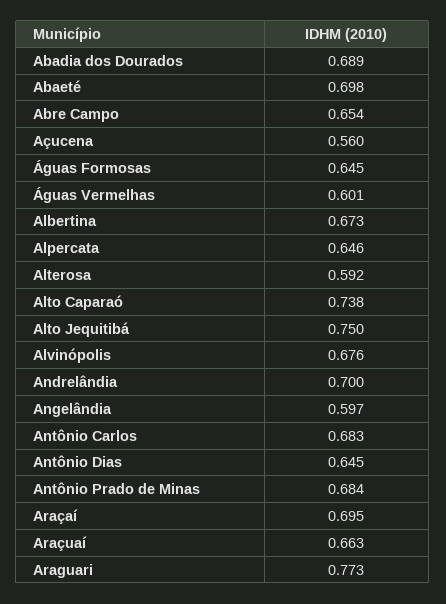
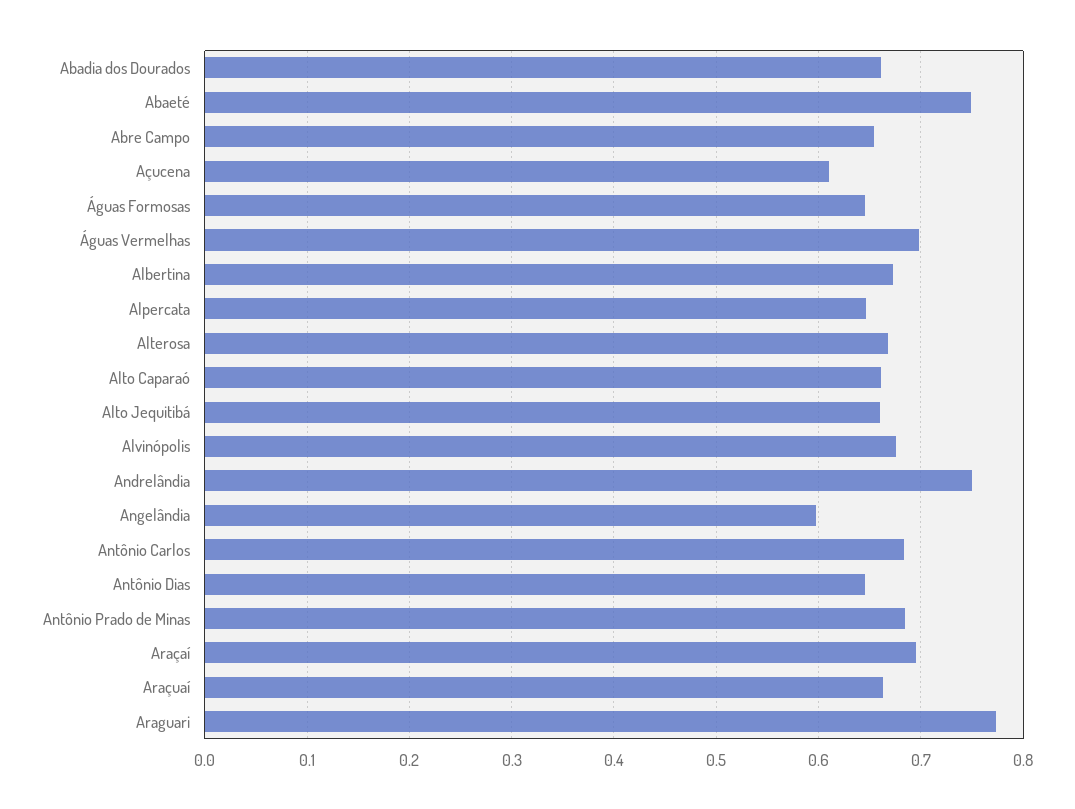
Abadia dos Dourados: 0.689 -> 0.66
Abaeté: 0.698 -> 0.75
Açucena: 0.56 -> 0.61
Águas Vermelhas: 0.601 -> 0.7
Alterosa: 0.592 -> 0.67
Alto Caparaó: 0.738 -> 0.66
Alto Jequitibá: 0.75 -> 0.66
Andrelândia: 0.7 -> 0.75

